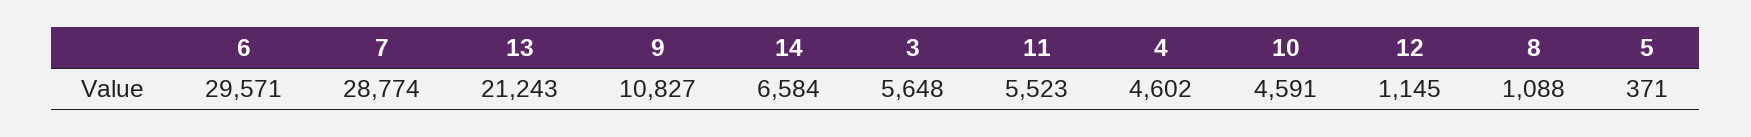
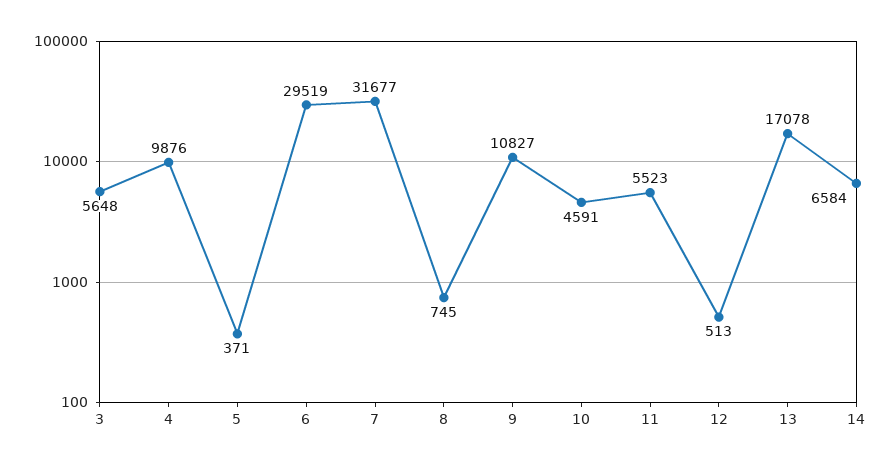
6: 29571 -> 29519
7: 28774 -> 31677
13: 21243 -> 17078
4: 4602 -> 9876
12: 1145 -> 513
8: 1088 -> 745

